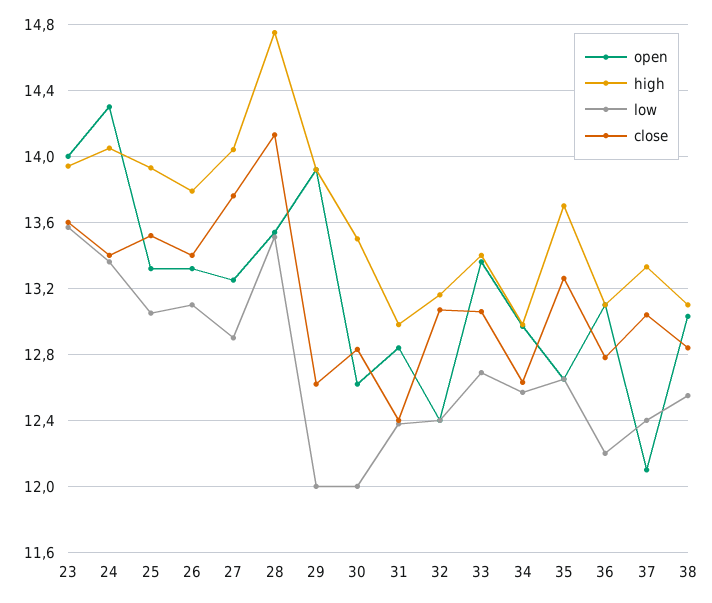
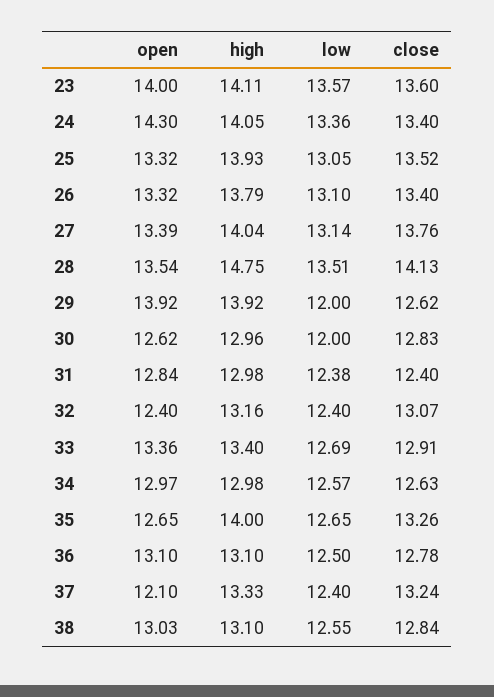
high, 23: 13.95 -> 14.11
open, 27: 13.25 -> 13.39
low, 27: 12.9 -> 13.14
high, 30: 13.5 -> 12.96
close, 33: 13.05 -> 12.91
high, 35: 13.7 -> 14
low, 36: 12.2 -> 12.5
close, 37: 13.05 -> 13.24

